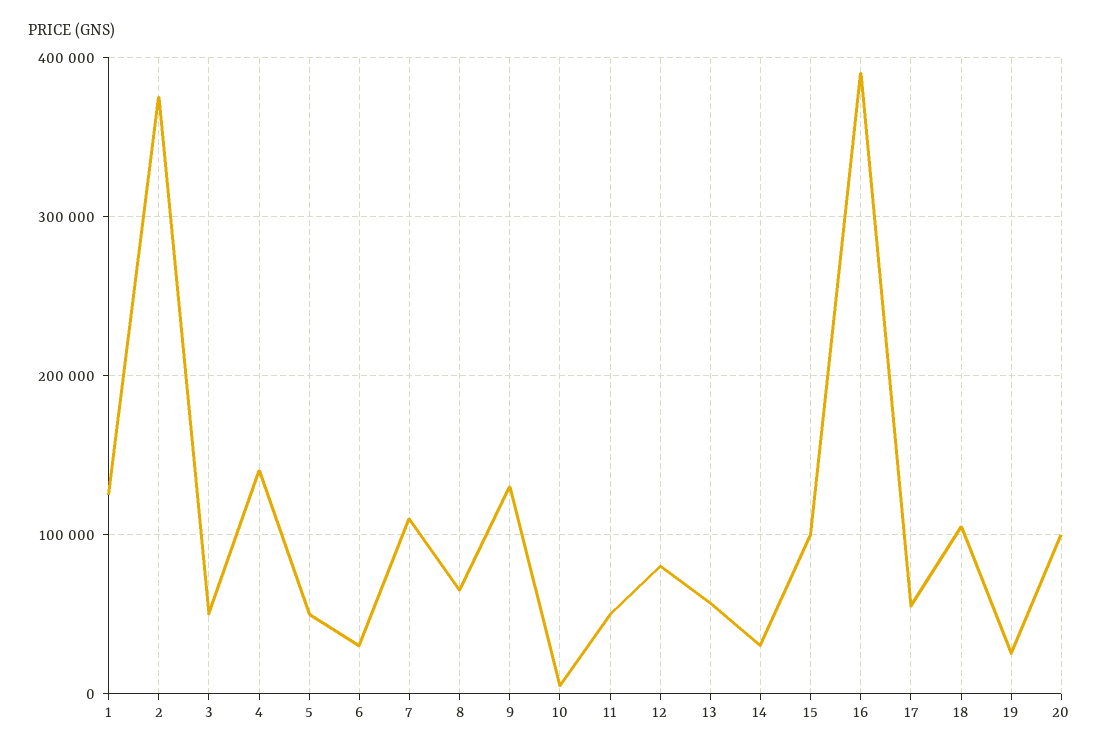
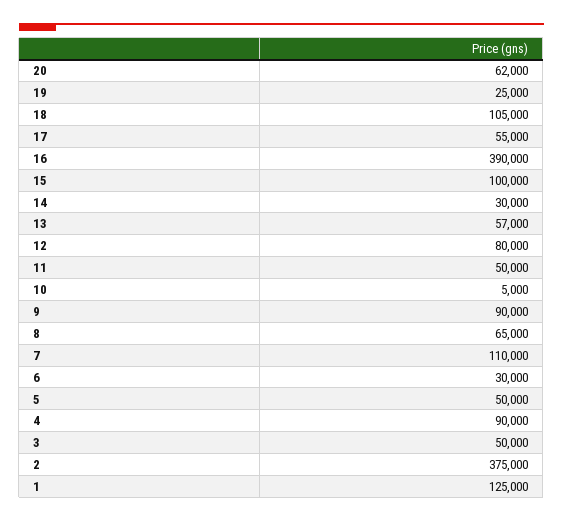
4: 140000 -> 90000
9: 130000 -> 90000
20: 100000 -> 62000

